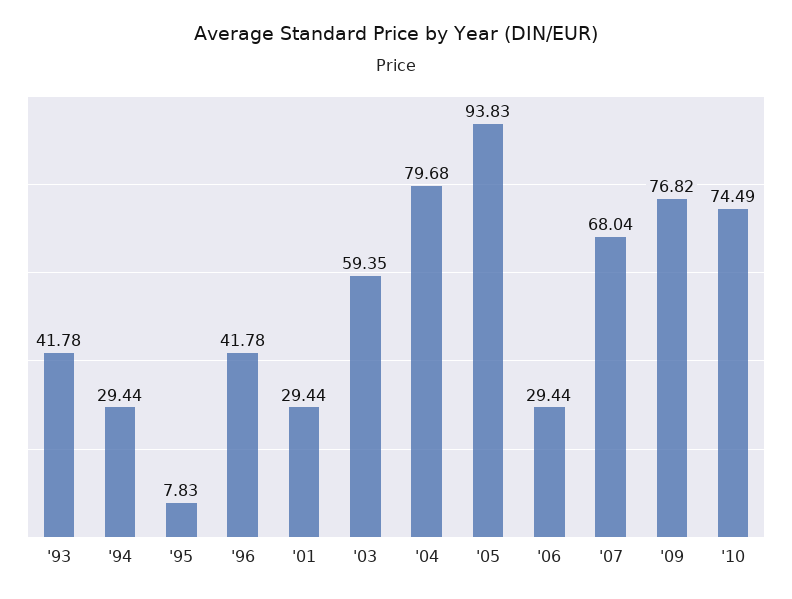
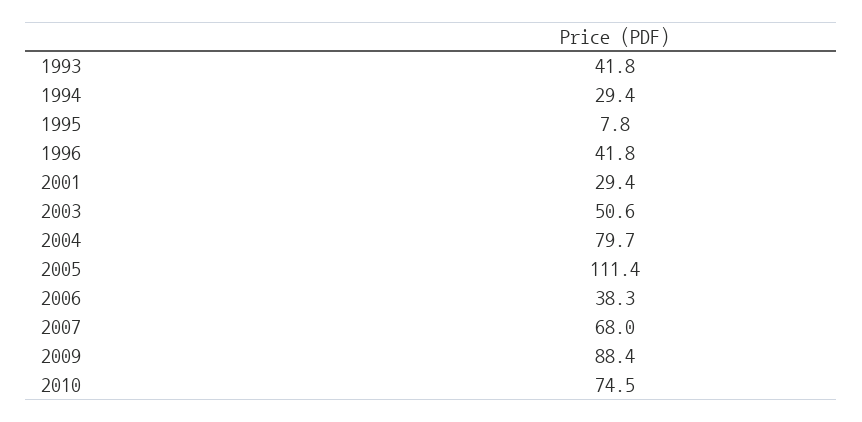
'03: 59.35 -> 50.6
'05: 93.83 -> 111.4
'06: 29.44 -> 38.3
'09: 76.82 -> 88.4

